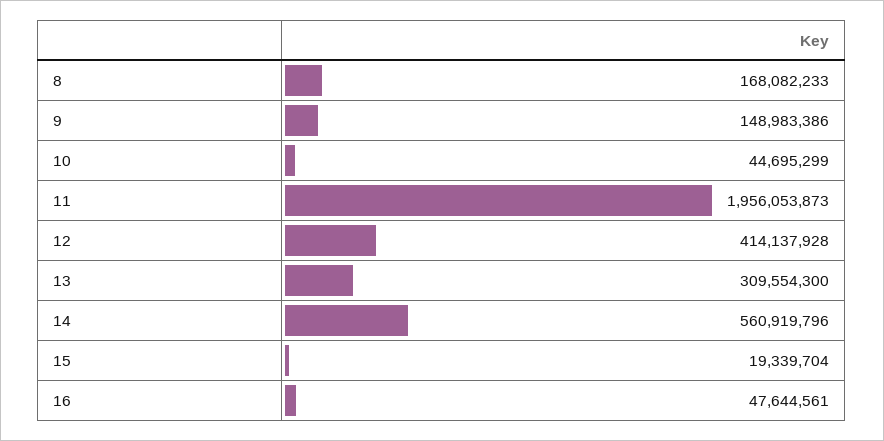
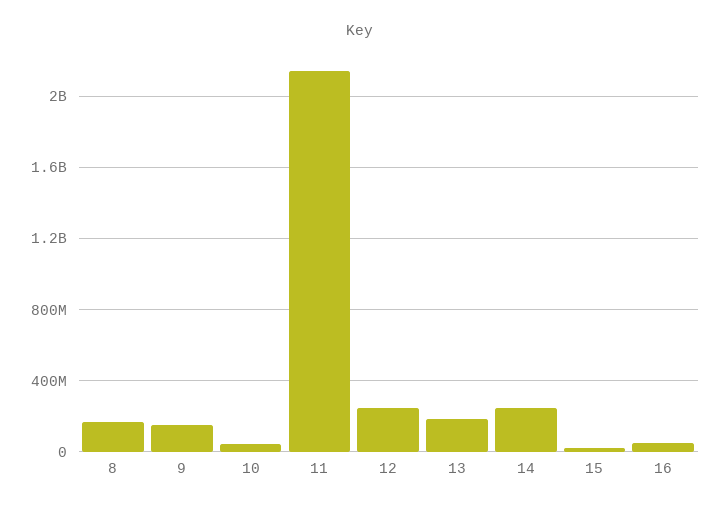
11: 1956053873 -> 2150000000
12: 414137928 -> 250000000
13: 309554300 -> 200000000
14: 560919796 -> 250000000

